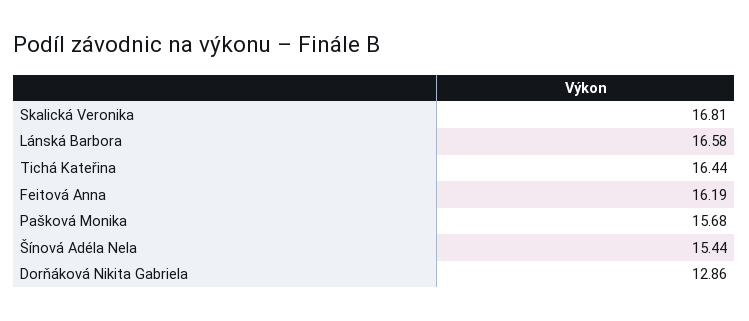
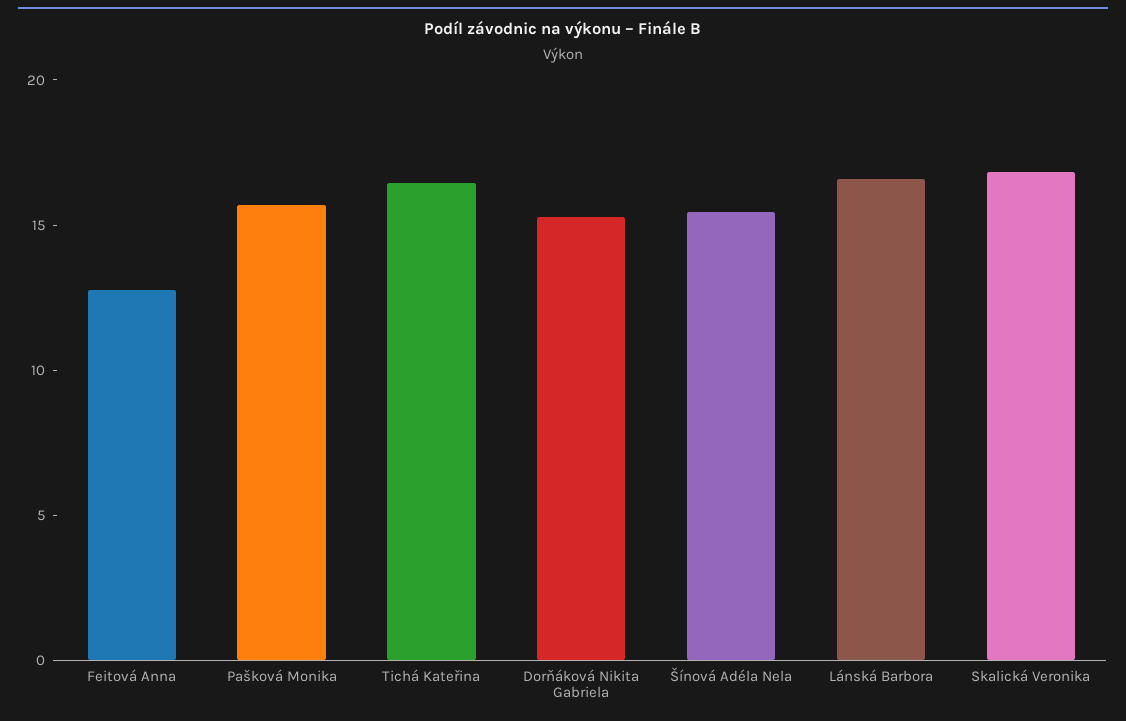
Feitová Anna: 16.19 -> 13
Dorňáková Nikita Gabriela: 12.86 -> 15

